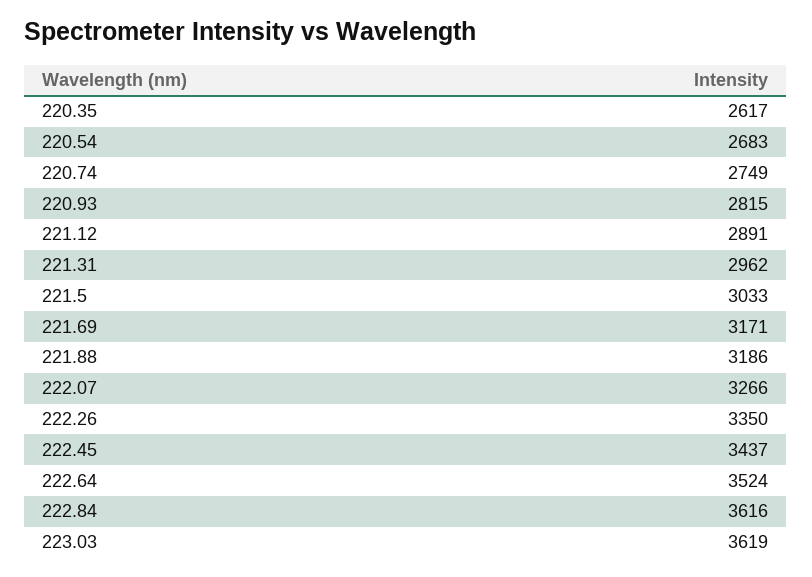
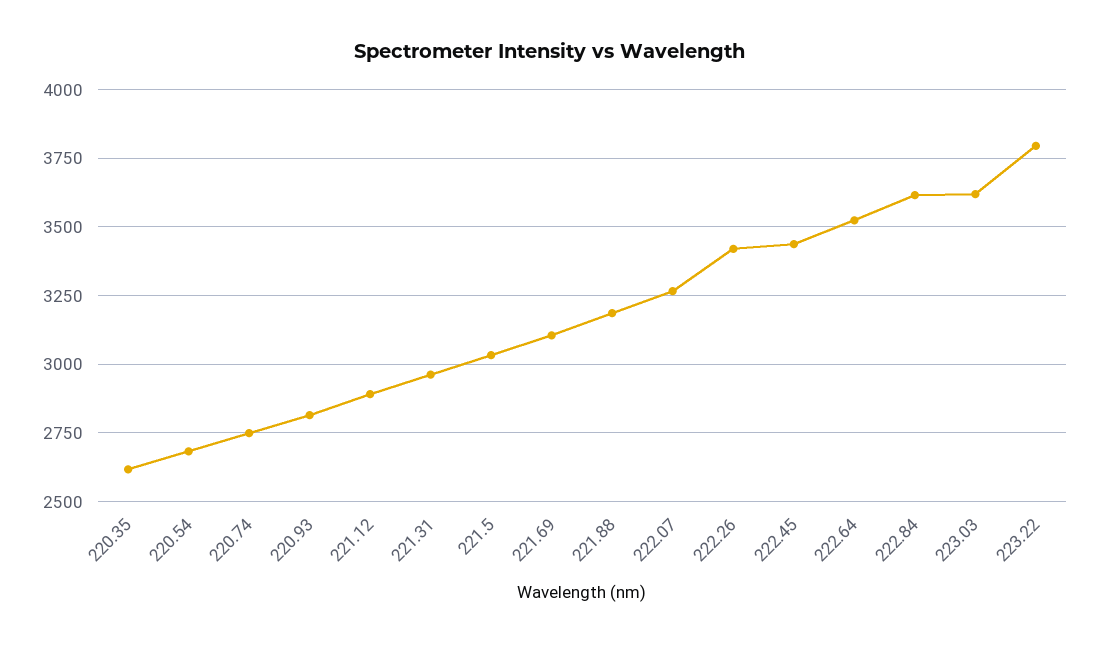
221.69: 3171 -> 3100
222.26: 3350 -> 3425
223.22: none -> 3800

